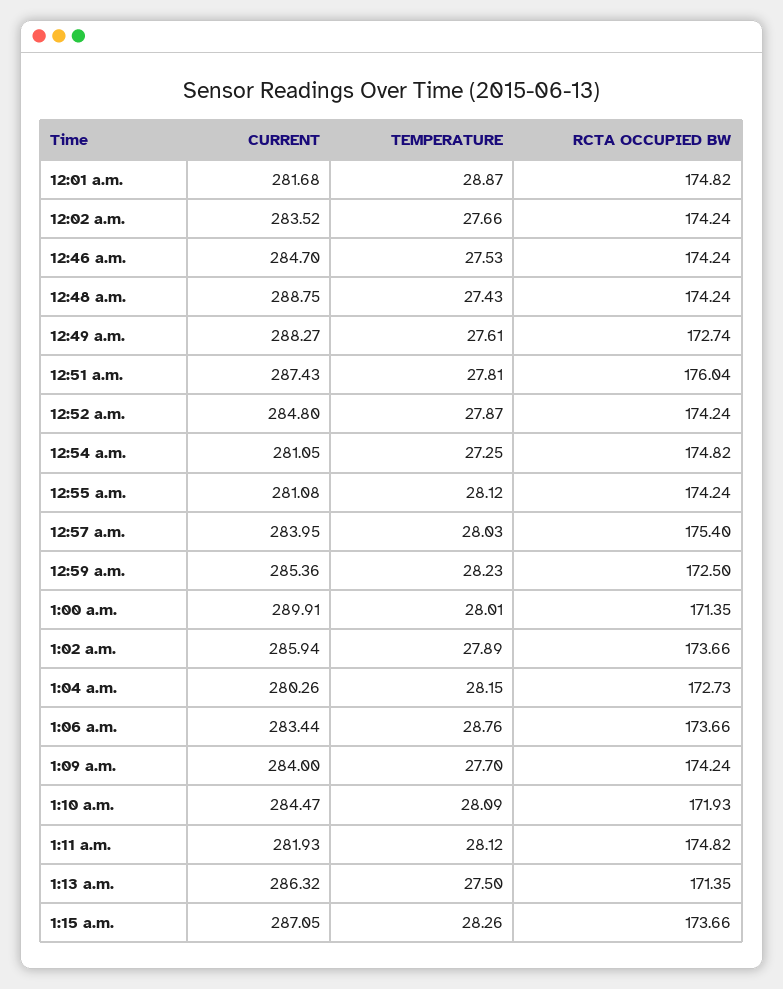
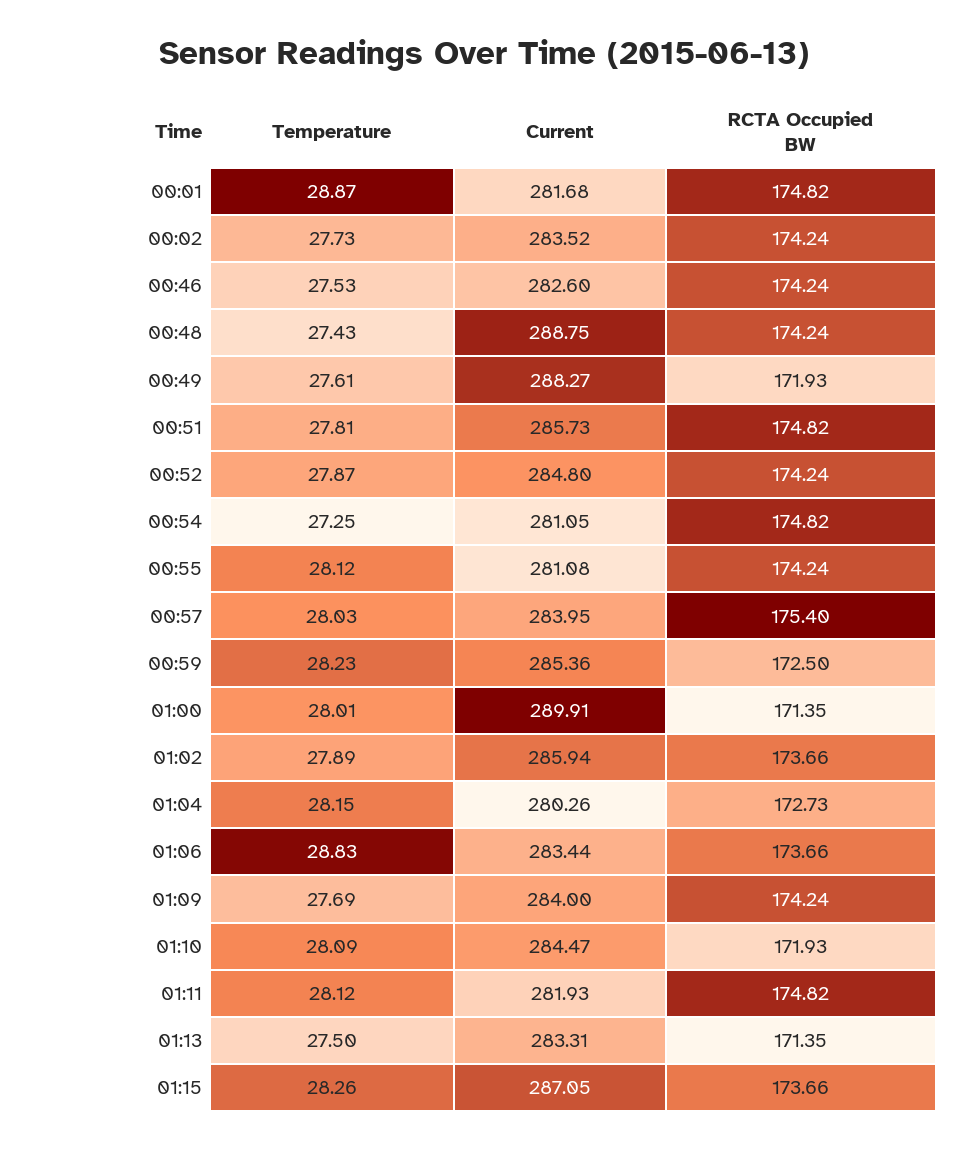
TEMPERATURE, 12:02 a.m.: 27.66 -> 27.73
CURRENT, 12:46 a.m.: 284.7 -> 282.6
RCTA OCCUPIED BW, 12:49 a.m.: 172.74 -> 171.93
CURRENT, 12:51 a.m.: 287.43 -> 285.73
RCTA OCCUPIED BW, 12:51 a.m.: 176.04 -> 174.82
TEMPERATURE, 1:06 a.m.: 28.76 -> 28.83
TEMPERATURE, 1:09 a.m.: 27.7 -> 27.69
CURRENT, 1:13 a.m.: 286.32 -> 283.31

